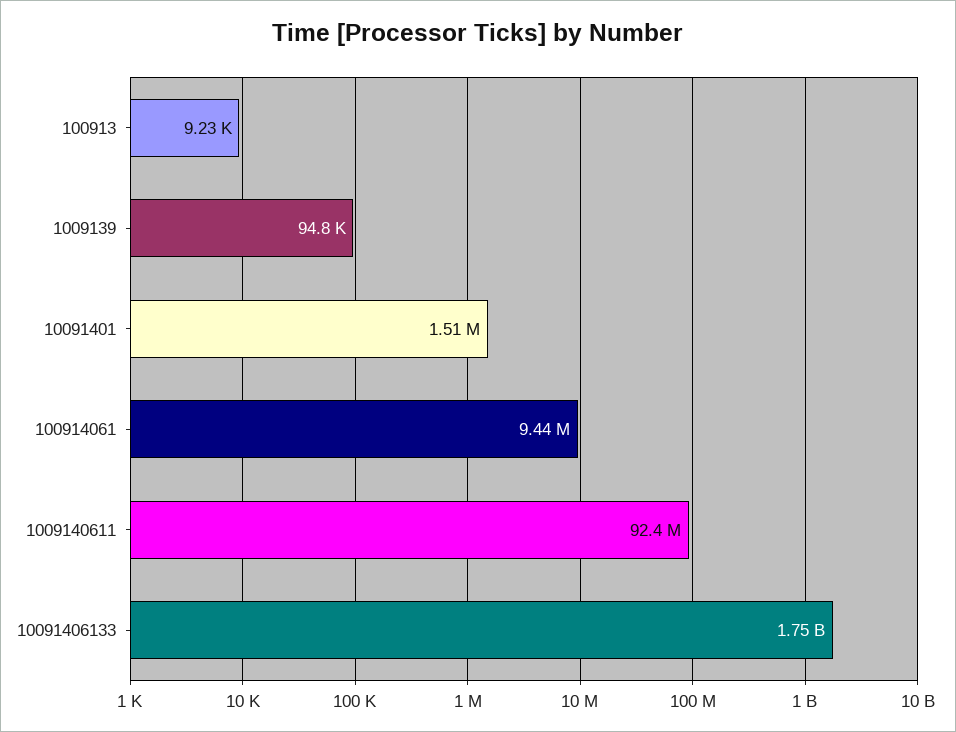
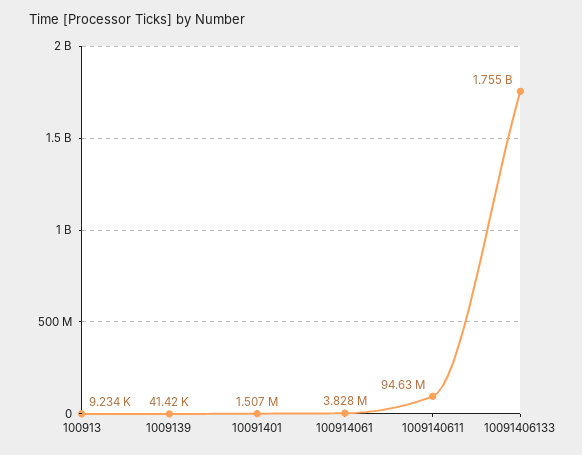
1009139: 94800 -> 41420
100914061: 9440000 -> 3828000
1009140611: 92400000 -> 94630000

